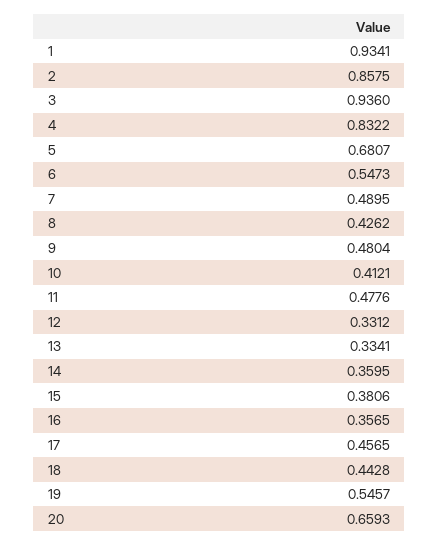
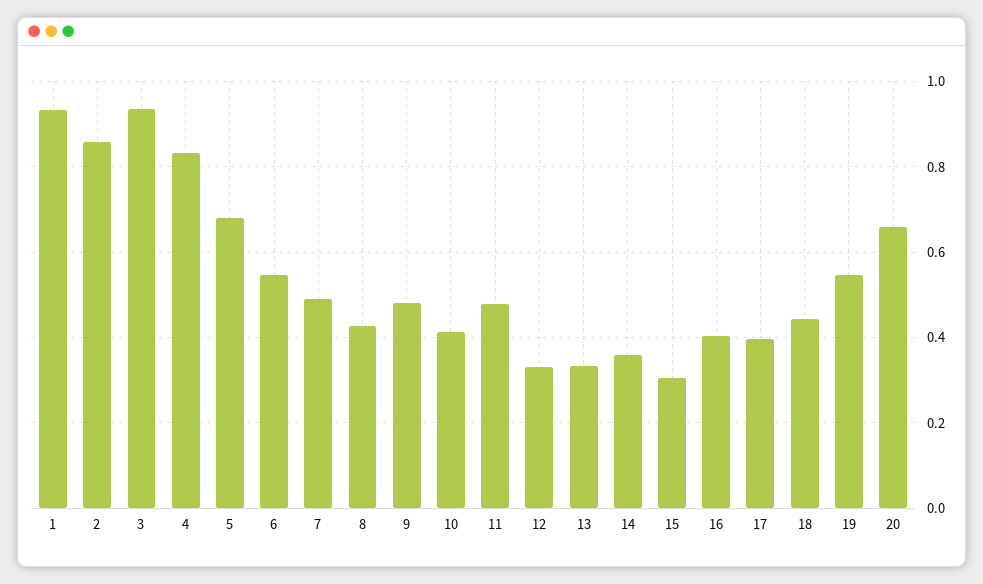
15: 0.3806 -> 0.3
16: 0.3565 -> 0.4
17: 0.4565 -> 0.4

